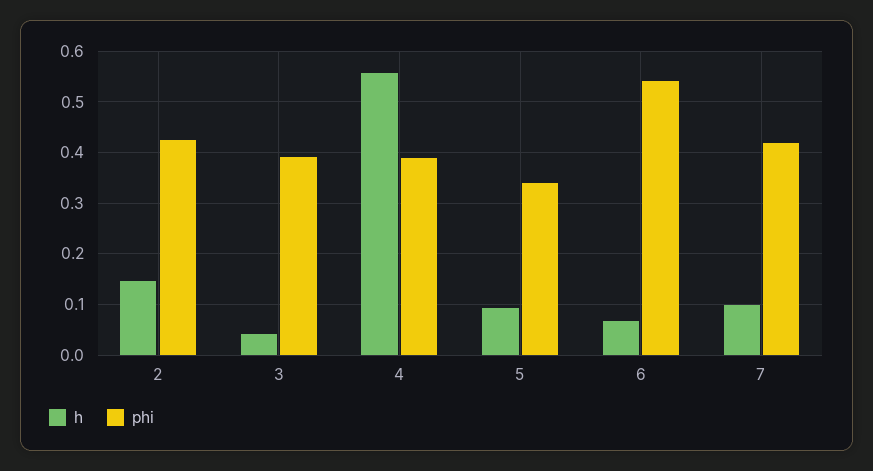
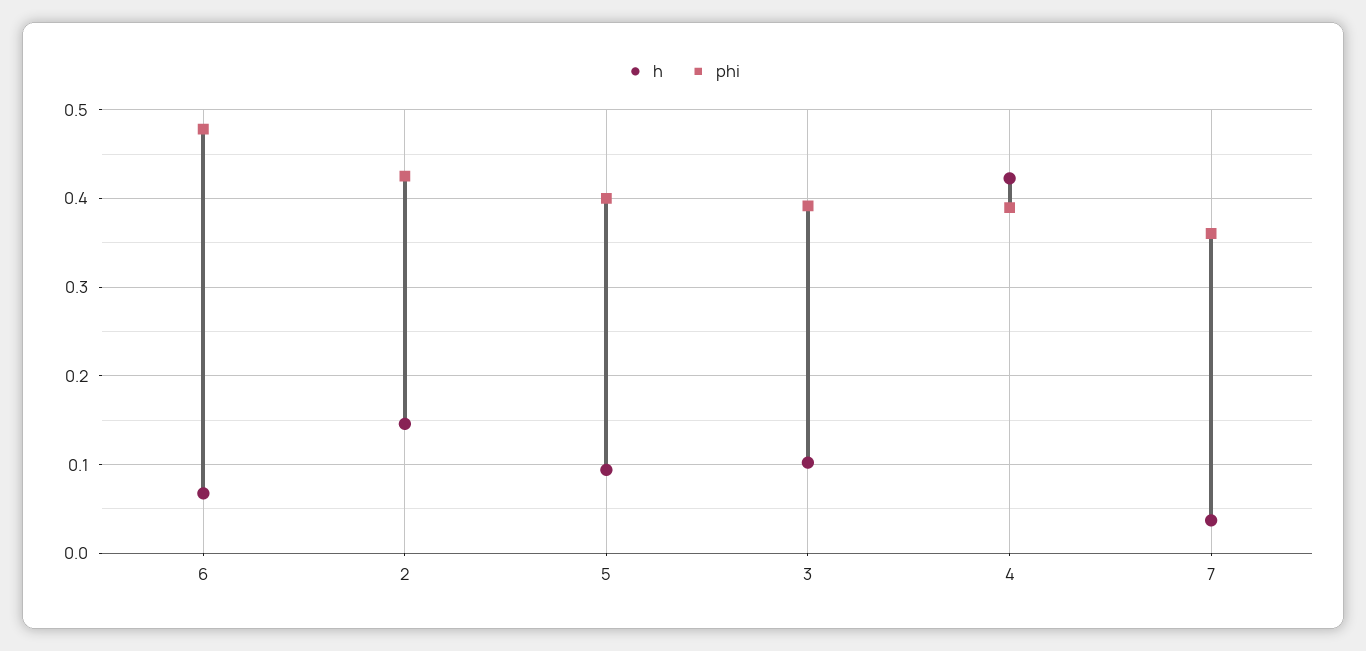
h, 3: 0.04 -> 0.1
h, 4: 0.56 -> 0.42
phi, 5: 0.34 -> 0.4
phi, 6: 0.54 -> 0.48
h, 7: 0.1 -> 0.04
phi, 7: 0.42 -> 0.36

